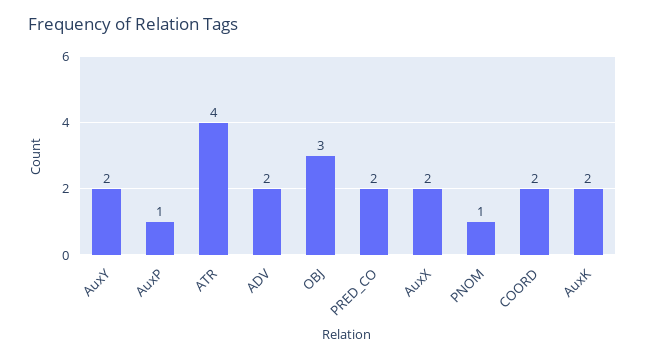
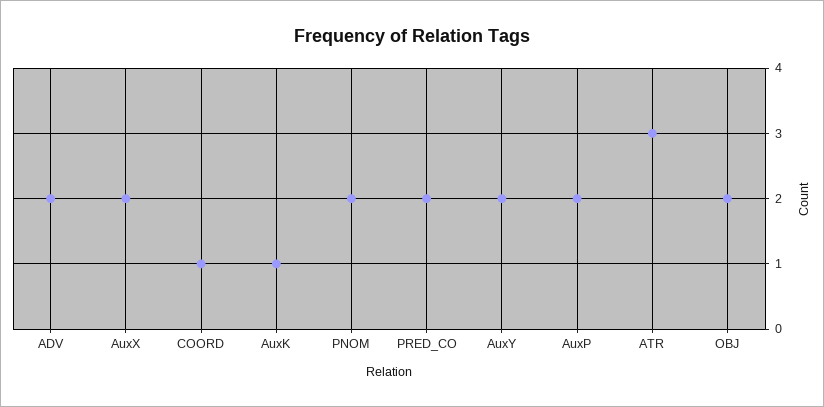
AuxP: 1 -> 2
ATR: 4 -> 3
OBJ: 3 -> 2
PNOM: 1 -> 2
COORD: 2 -> 1
AuxK: 2 -> 1

